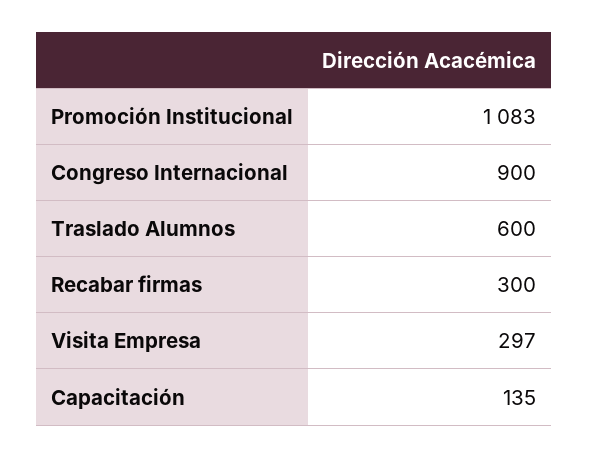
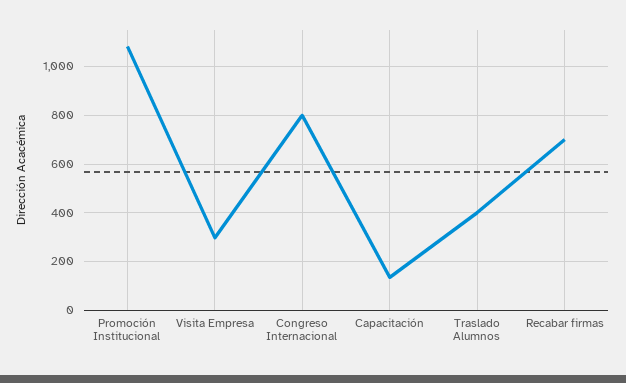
Congreso Internacional: 900 -> 800
Traslado Alumnos: 600 -> 400
Recabar firmas: 300 -> 700

